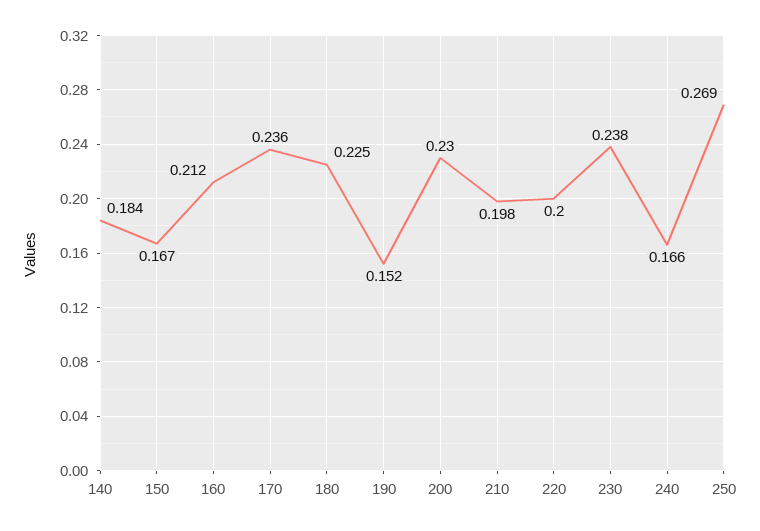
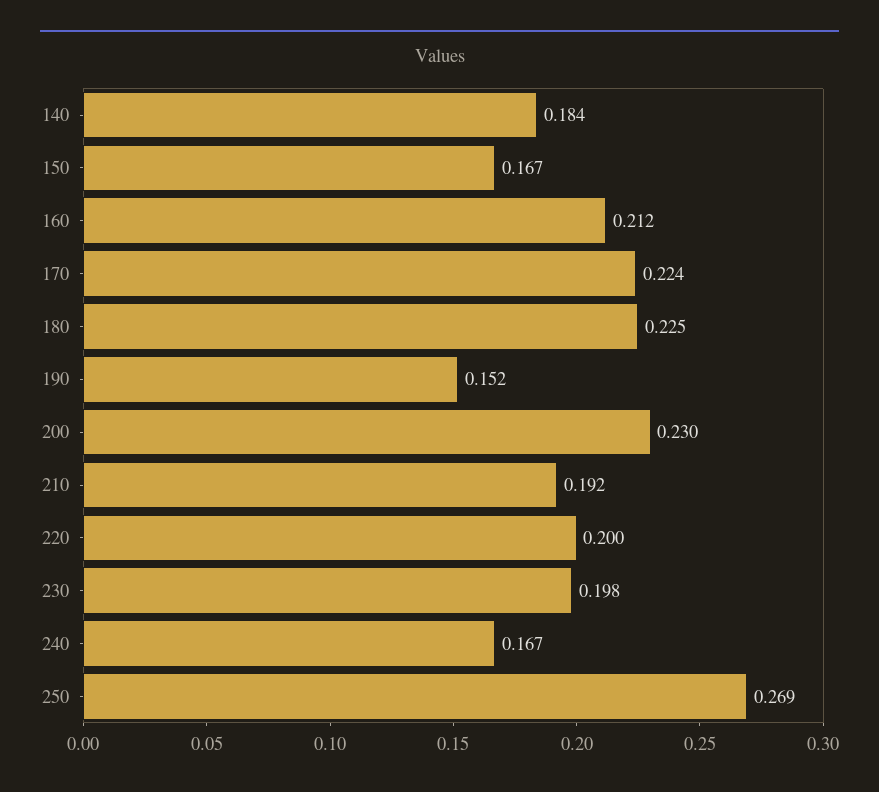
170: 0.236 -> 0.224
210: 0.198 -> 0.192
230: 0.238 -> 0.198
240: 0.166 -> 0.167

